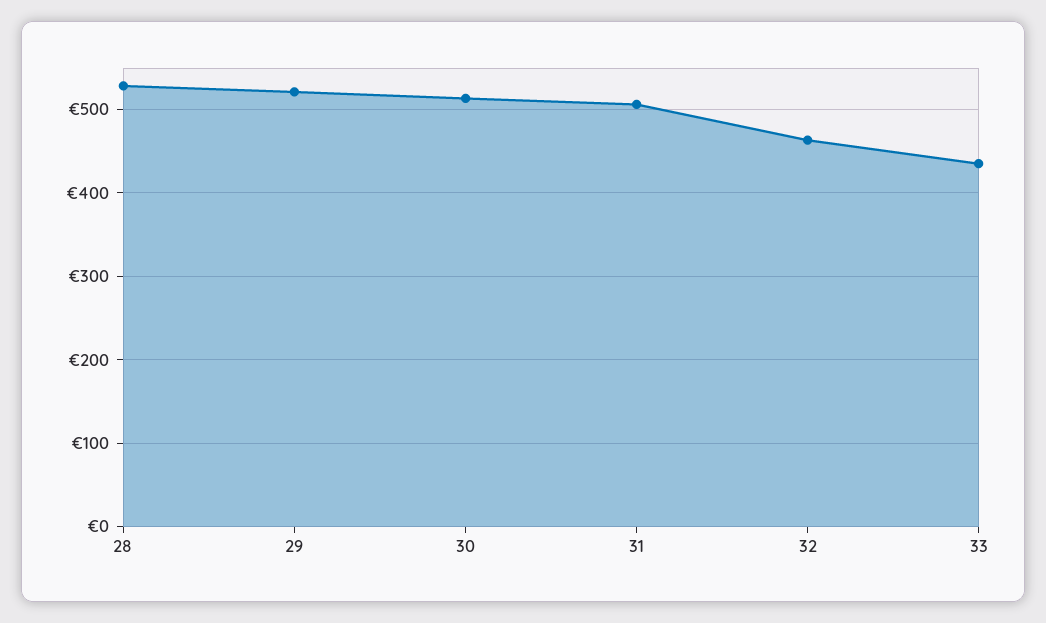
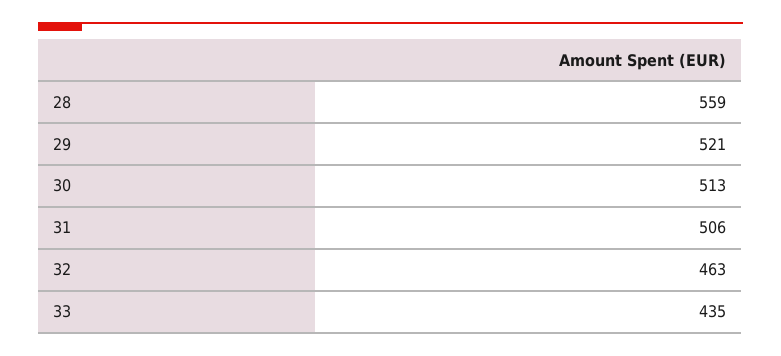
28: 530 -> 559

